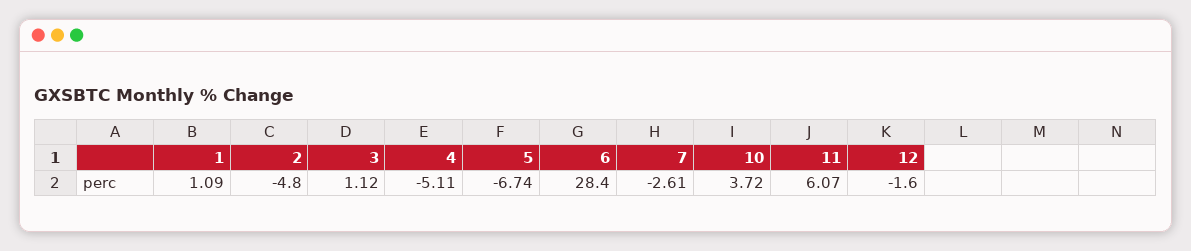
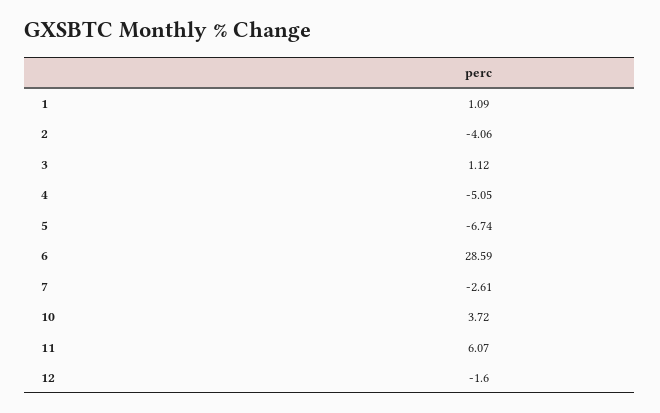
2: -4.8 -> -4.06
4: -5.11 -> -5.05
6: 28.4 -> 28.59

